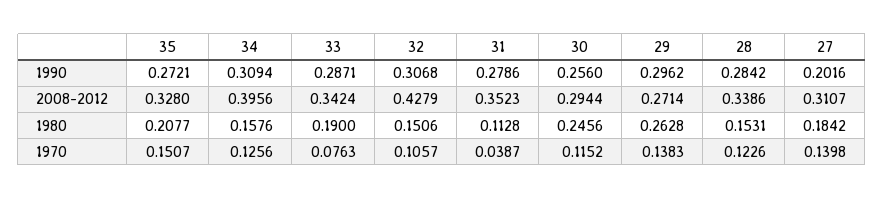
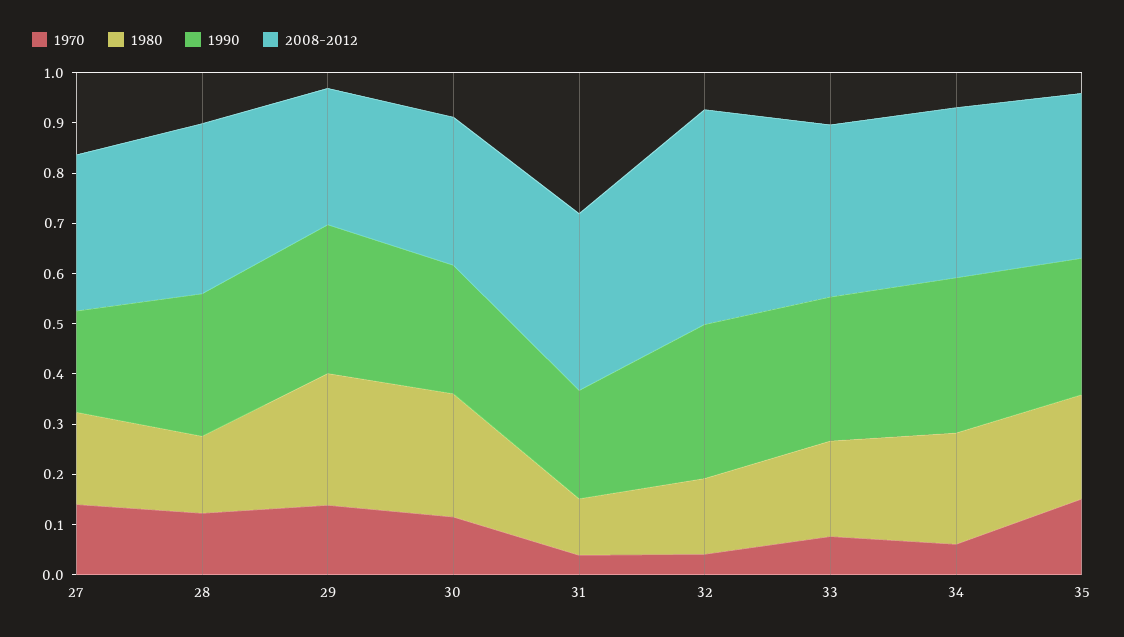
1990, 31: 0.2786 -> 0.22
2008-2012, 34: 0.3956 -> 0.34
1980, 34: 0.1576 -> 0.22
1970, 34: 0.1256 -> 0.06
1970, 32: 0.1057 -> 0.04

